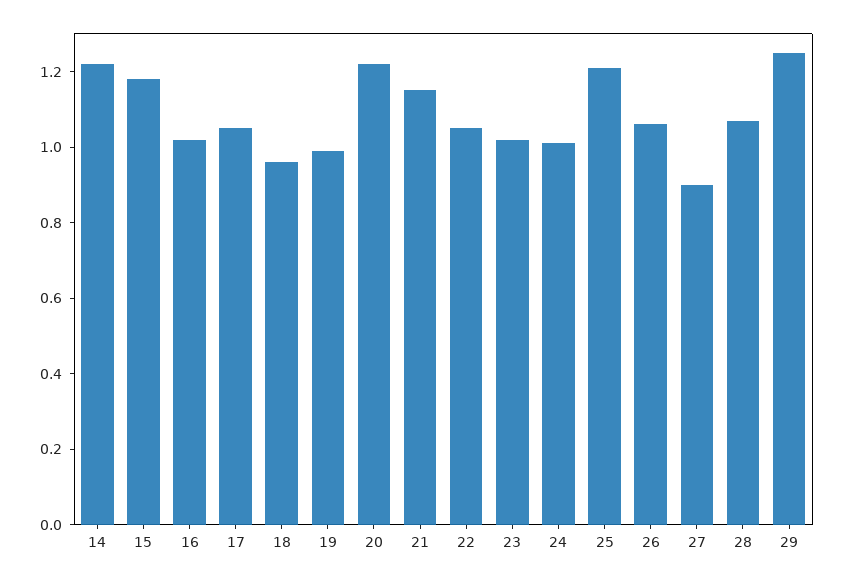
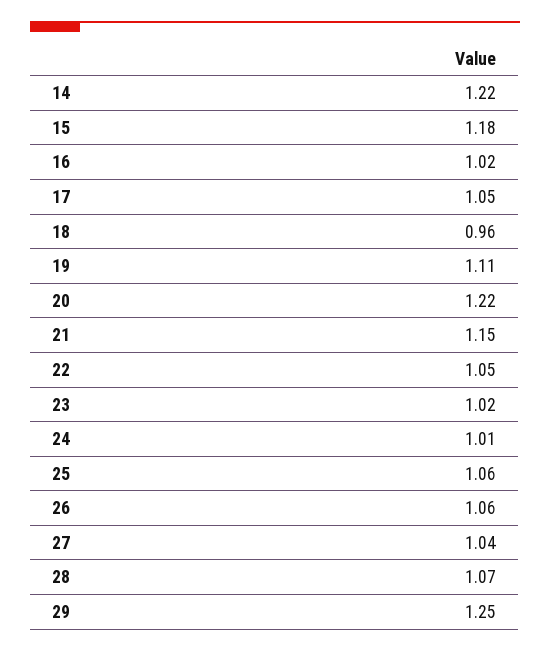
19: 1 -> 1.11
25: 1.2 -> 1.06
27: 0.9 -> 1.04

